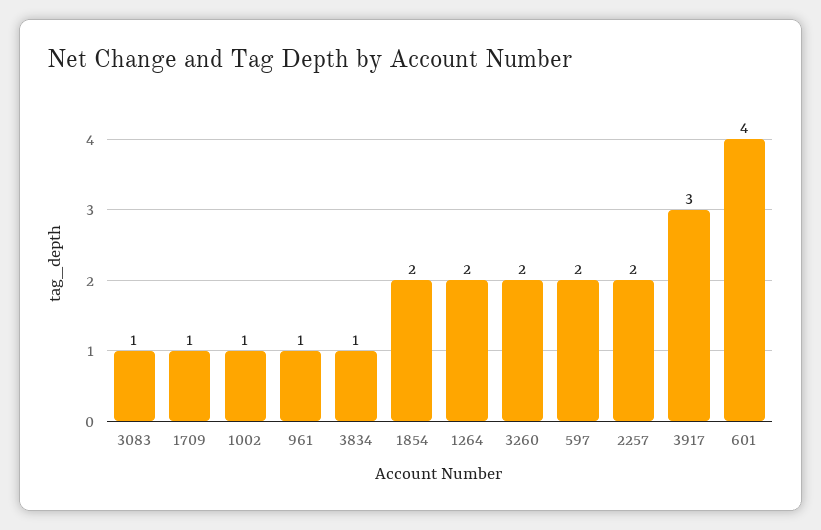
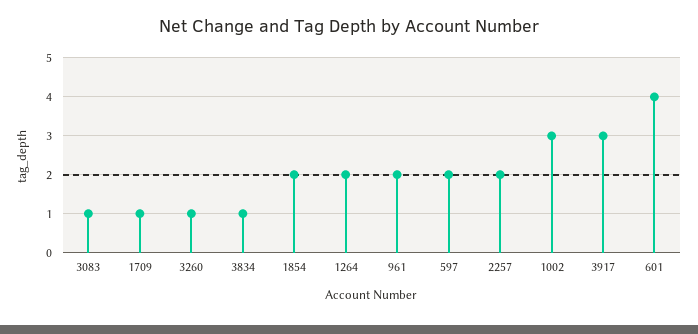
1002: 1 -> 3
961: 1 -> 2
3260: 2 -> 1

